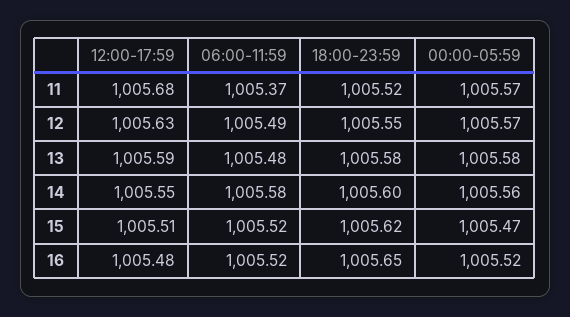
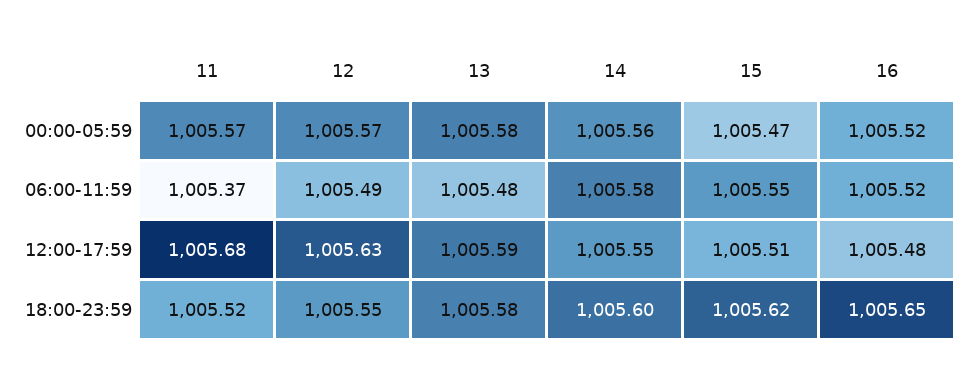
06:00-11:59, 15: 1005.52 -> 1005.55

